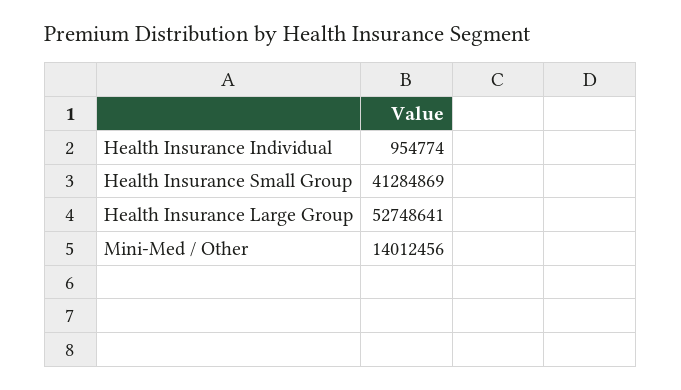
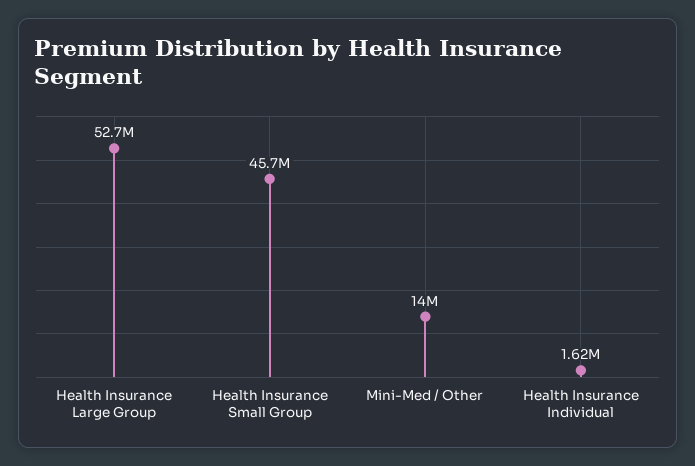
Health Insurance Individual: 954774 -> 1620000
Health Insurance Small Group: 41284869 -> 45700000

